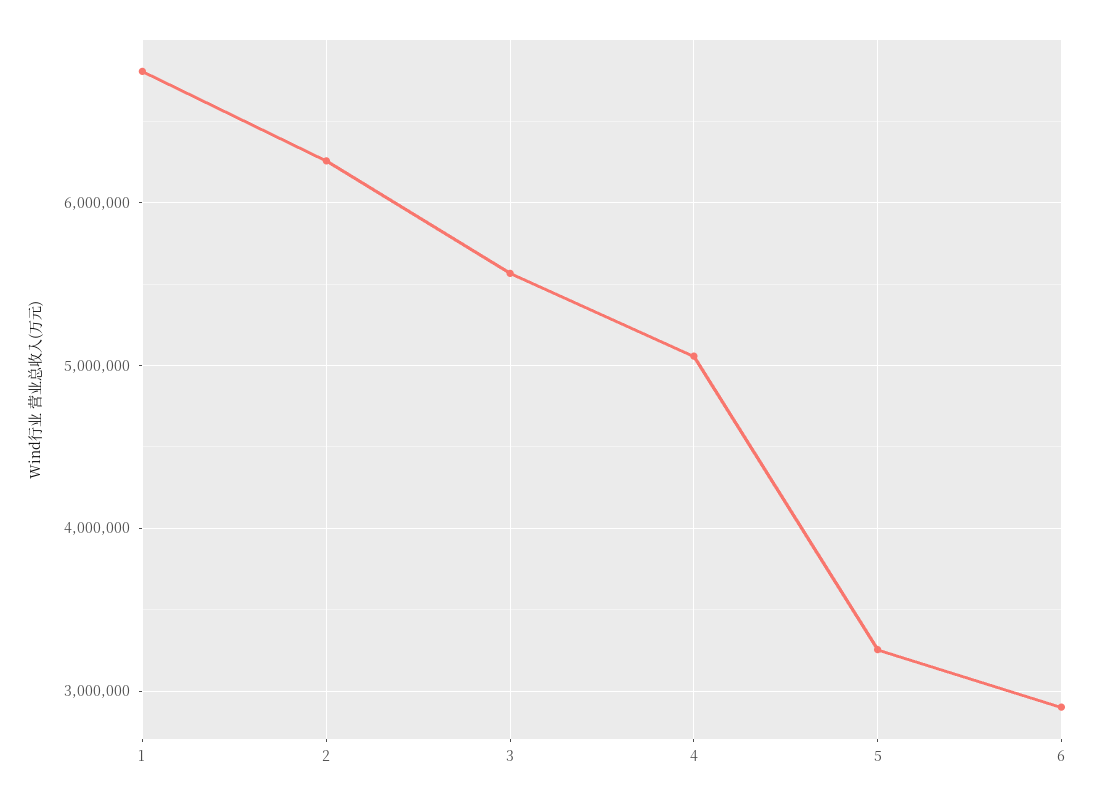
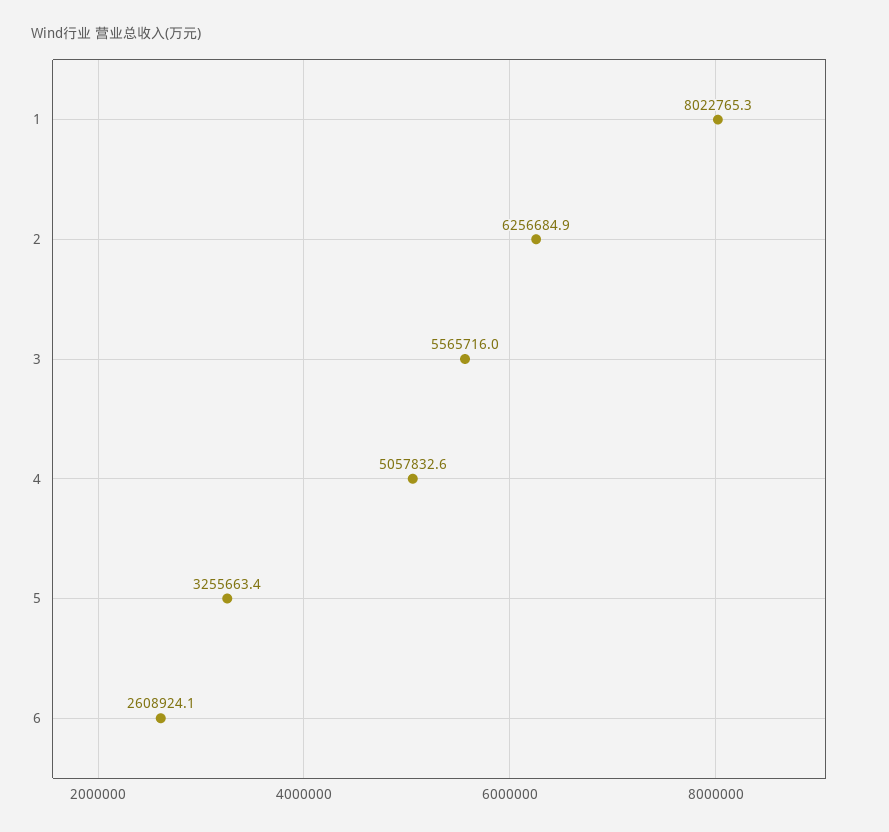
1: 6800000 -> 8022765.3
6: 2900000 -> 2608924.1

